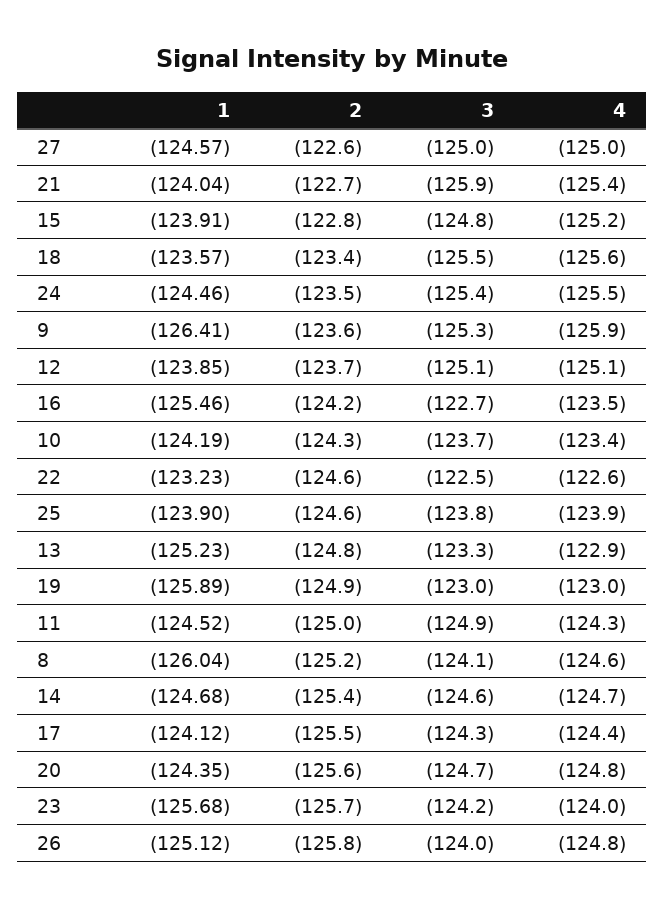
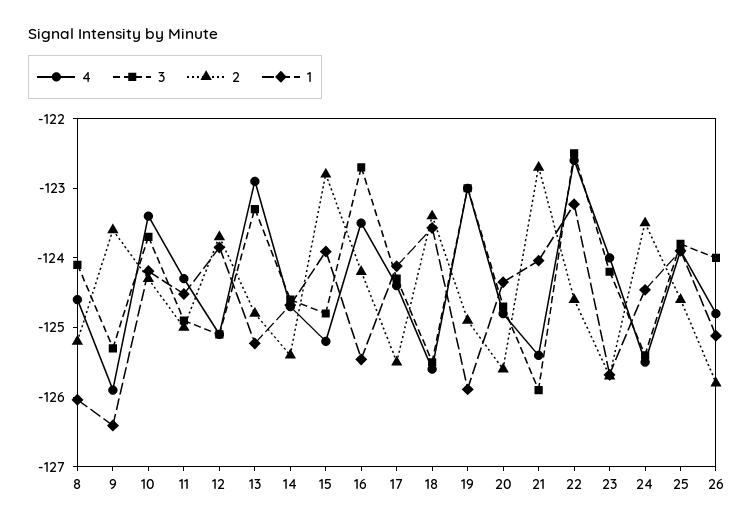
1, 27: -124.57 -> none
2, 27: -122.6 -> none
3, 27: -125 -> none
4, 27: -125 -> none

